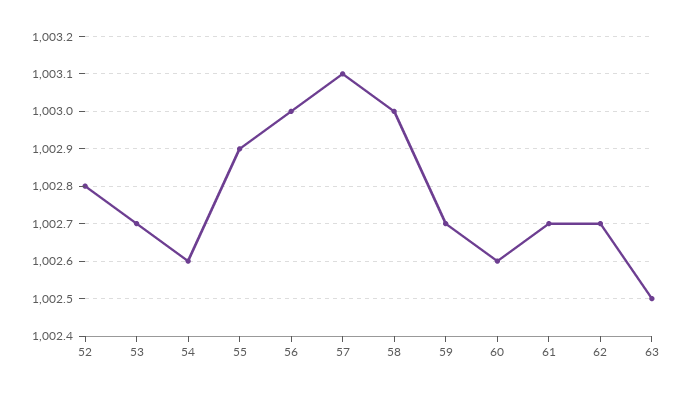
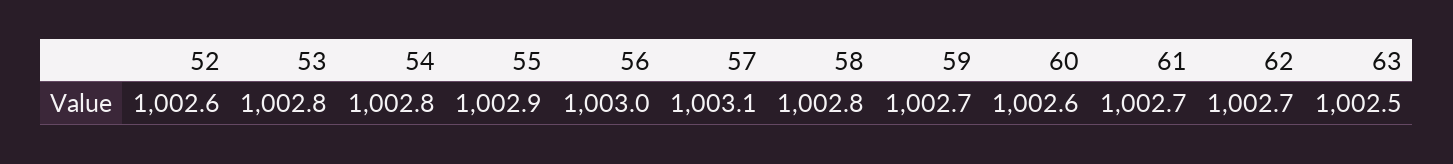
52: 1002.8 -> 1002.6
53: 1002.7 -> 1002.8
54: 1002.6 -> 1002.8
58: 1003 -> 1002.8

